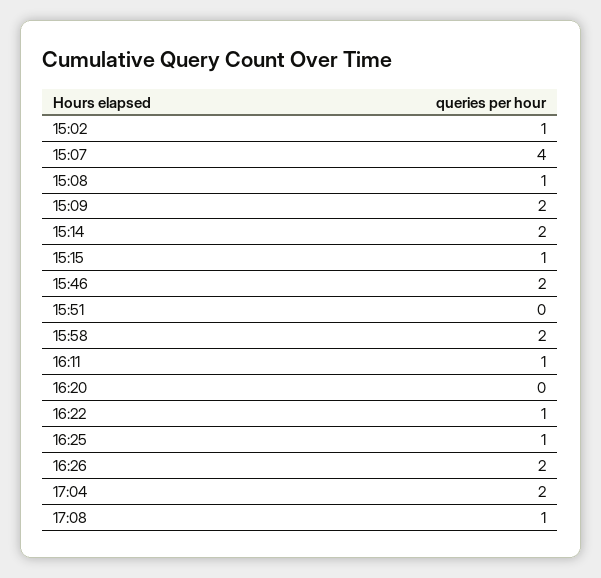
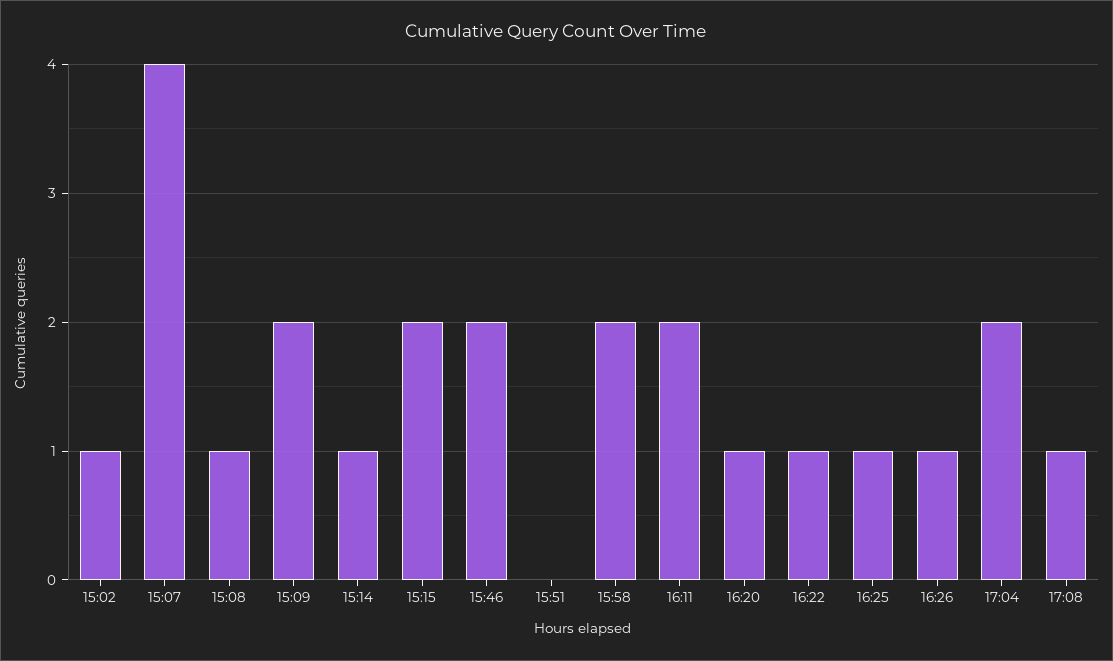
15:14: 2 -> 1
15:15: 1 -> 2
16:11: 1 -> 2
16:20: 0 -> 1
16:26: 2 -> 1

